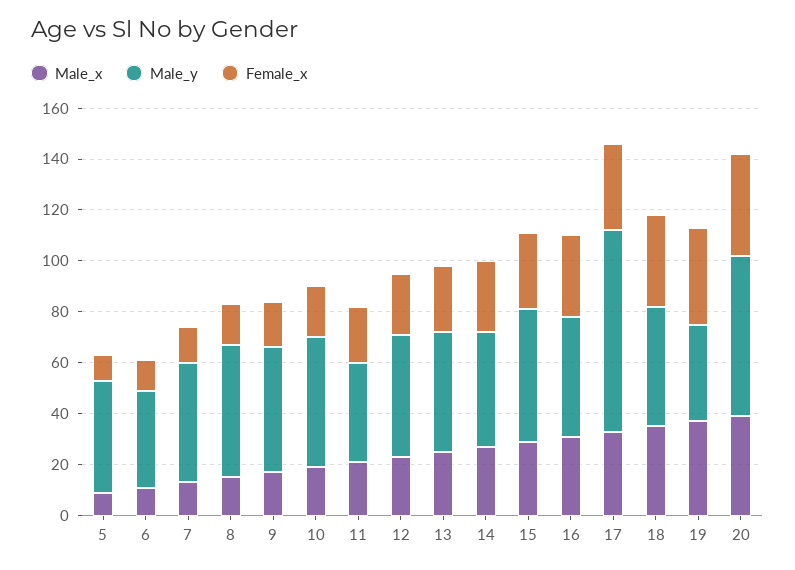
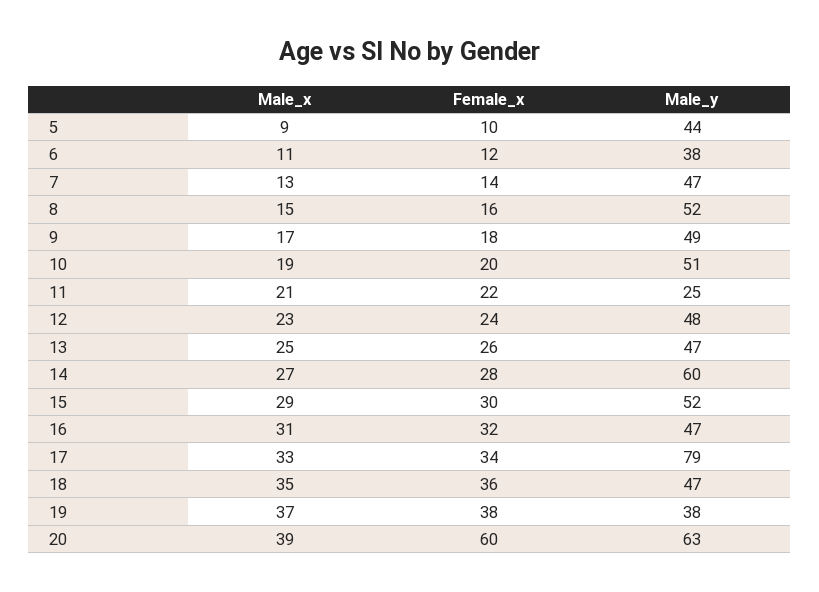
Male_y, 11: 40 -> 25
Male_y, 14: 45 -> 60
Female_x, 20: 40 -> 60

